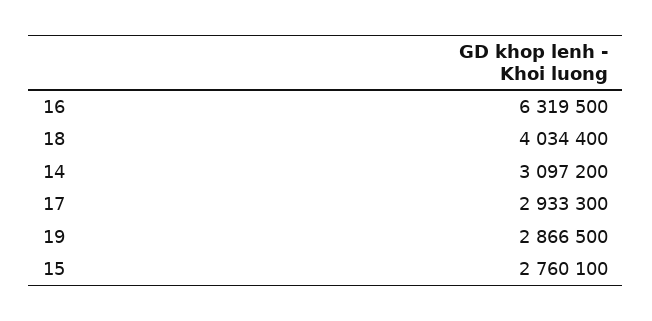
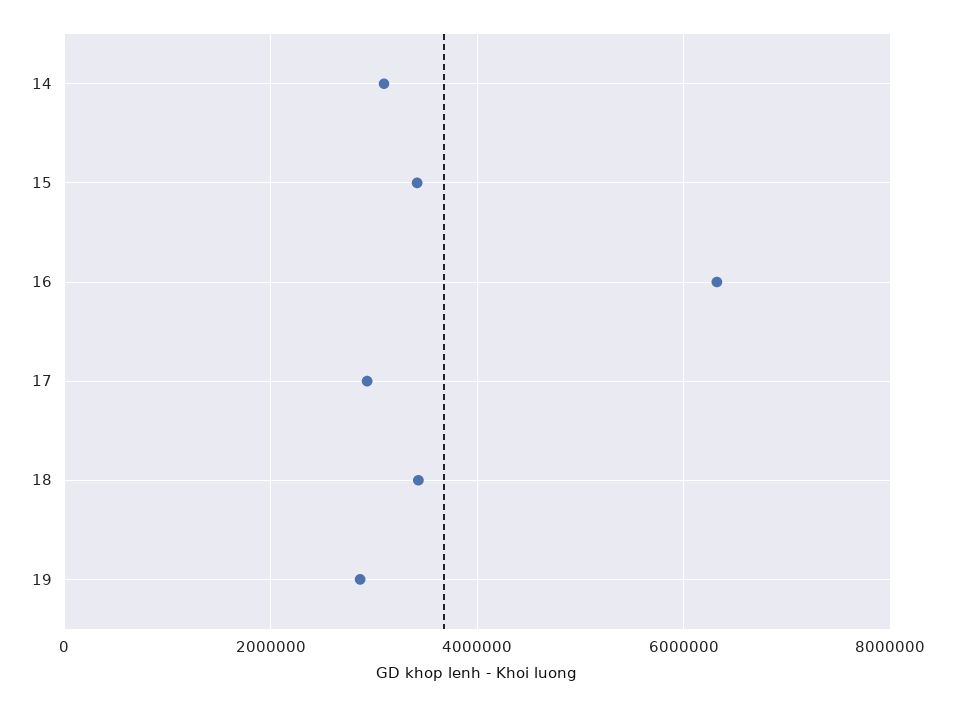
18: 4034400 -> 3400000
15: 2760100 -> 3400000

